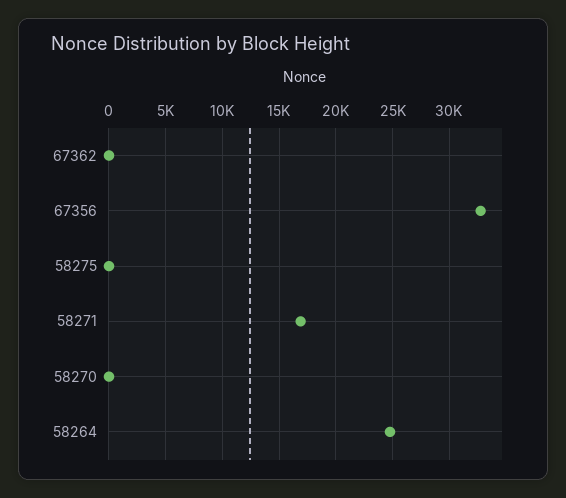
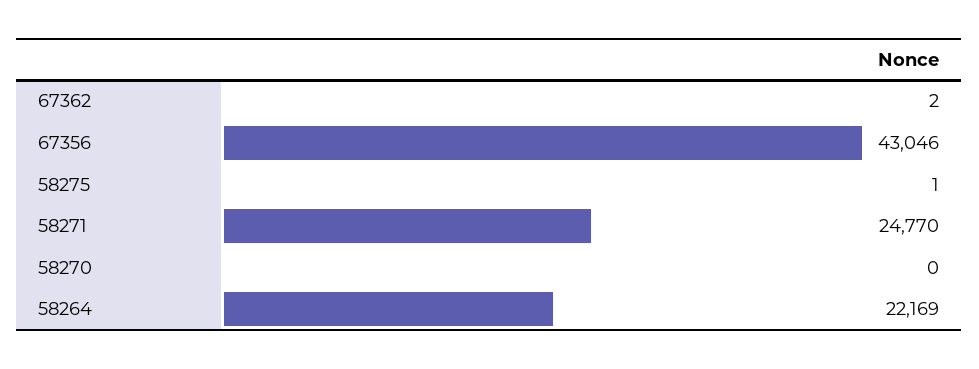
67356: 33000 -> 43046
58271: 17000 -> 24770
58264: 25000 -> 22169

